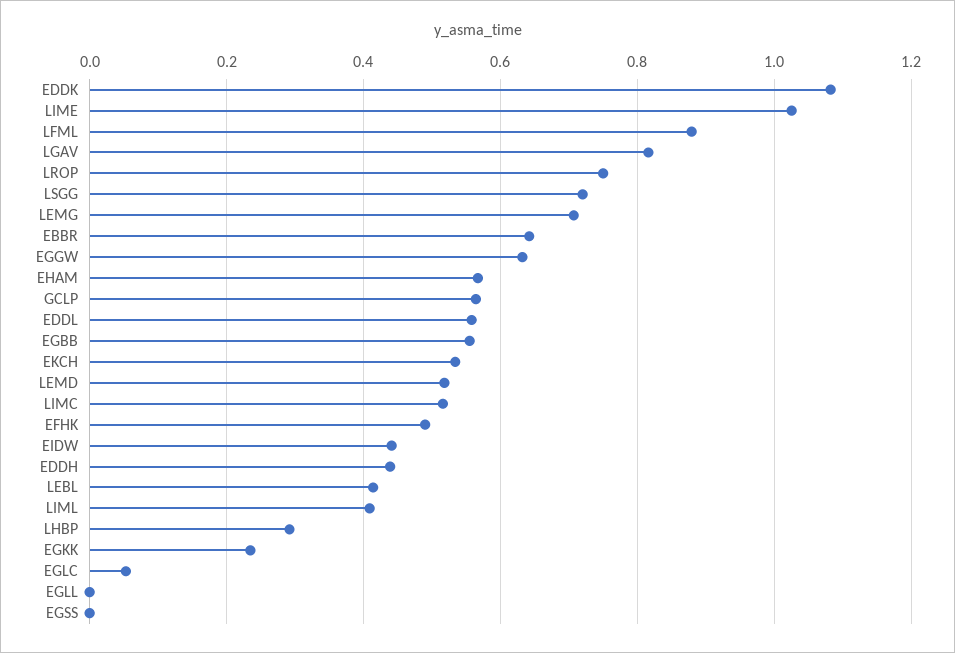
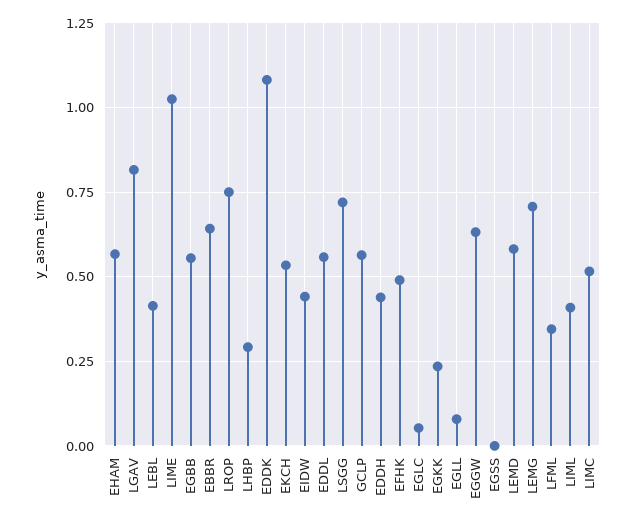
LFML: 0.88 -> 0.35
LEMD: 0.52 -> 0.575
EGLL: 0 -> 0.075

